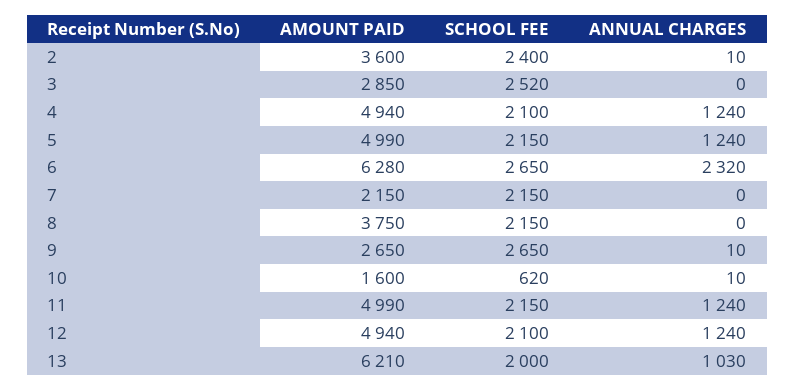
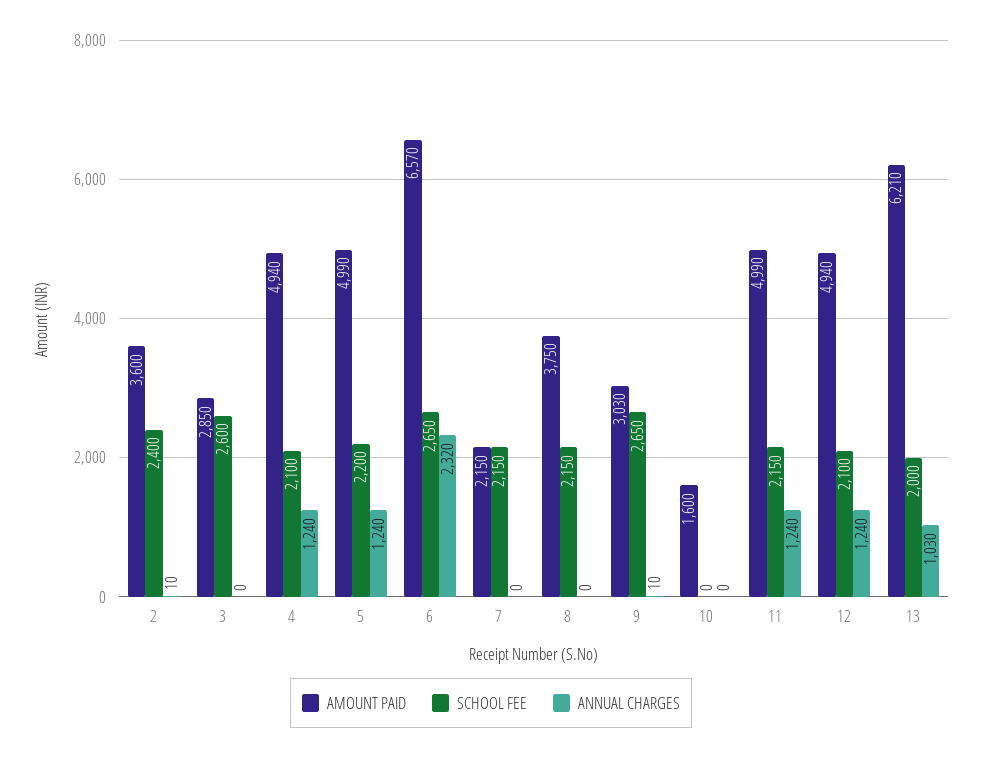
SCHOOL FEE, 3: 2520 -> 2600
SCHOOL FEE, 5: 2150 -> 2200
AMOUNT PAID, 6: 6280 -> 6570
AMOUNT PAID, 9: 2650 -> 3030
SCHOOL FEE, 10: 620 -> 0
ANNUAL CHARGES, 10: 10 -> 0

